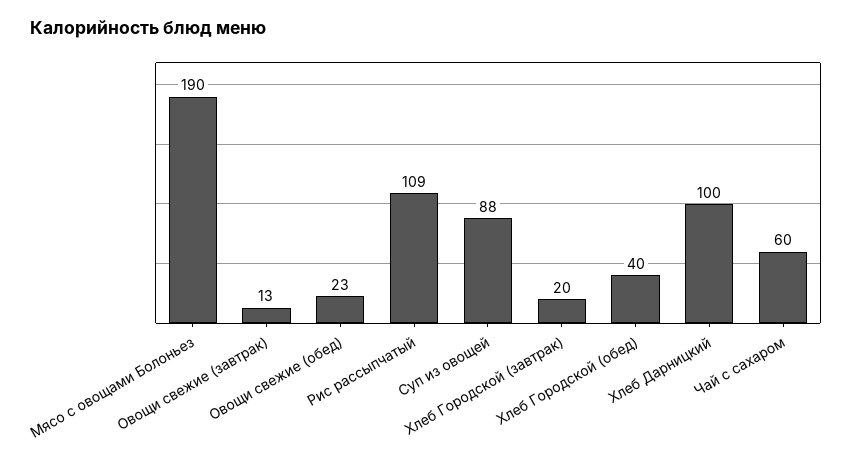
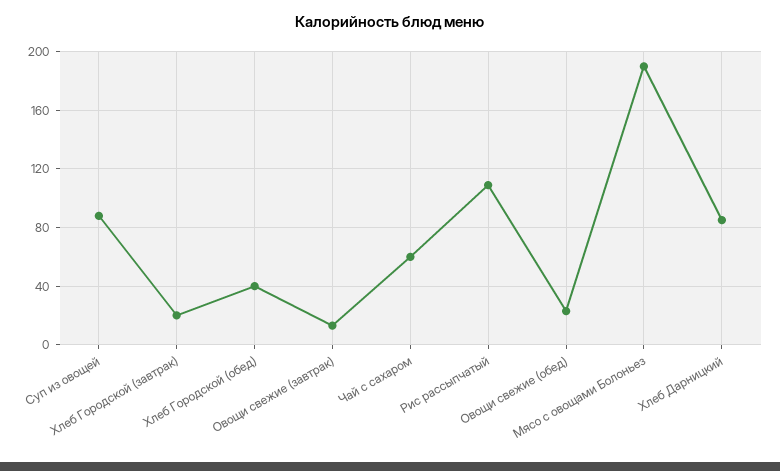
Хлеб Дарницкий: 100 -> 85

